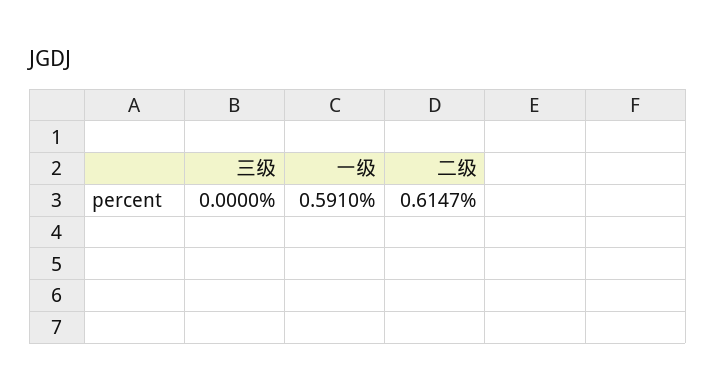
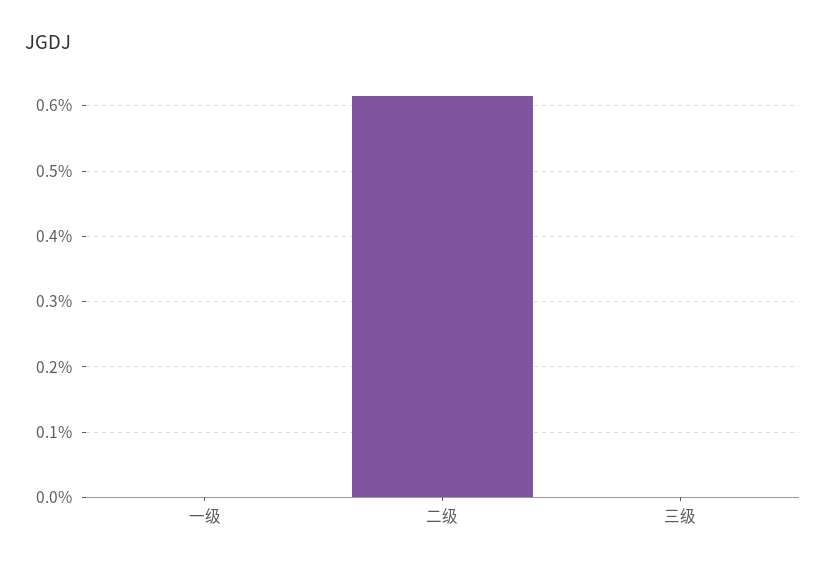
一级: 0.591 -> 0

